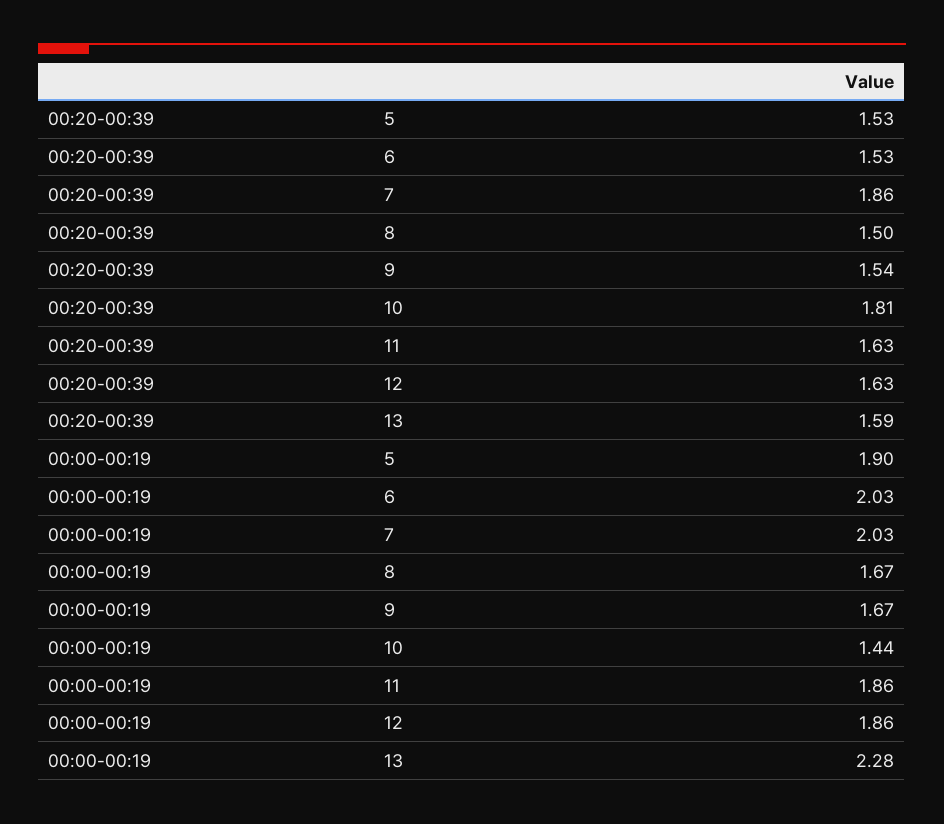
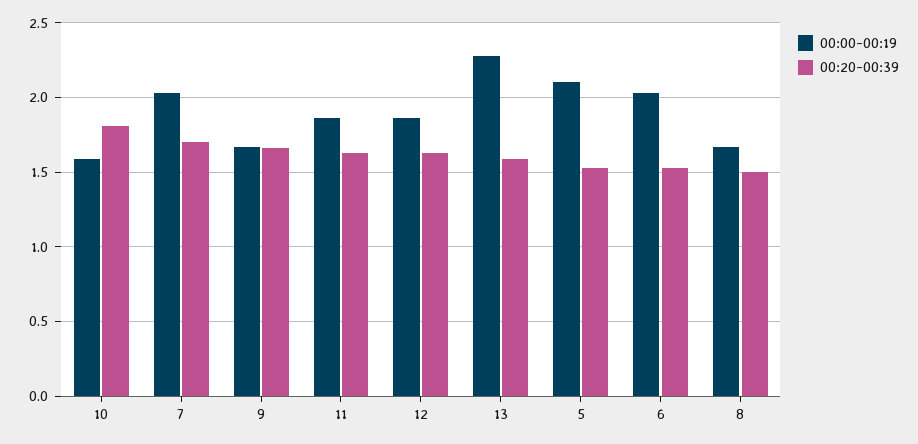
00:20-00:39, 7: 1.86 -> 1.7
00:20-00:39, 9: 1.54 -> 1.65
00:00-00:19, 5: 1.9 -> 2.1
00:00-00:19, 10: 1.44 -> 1.6

